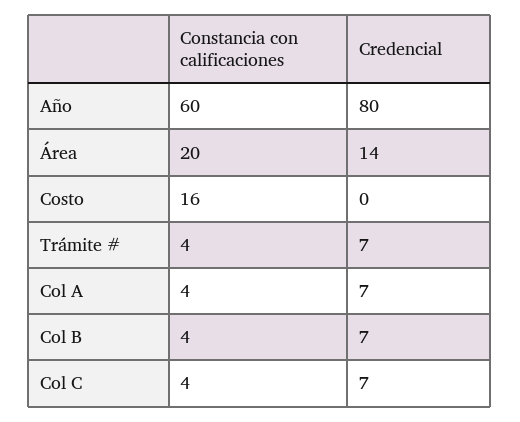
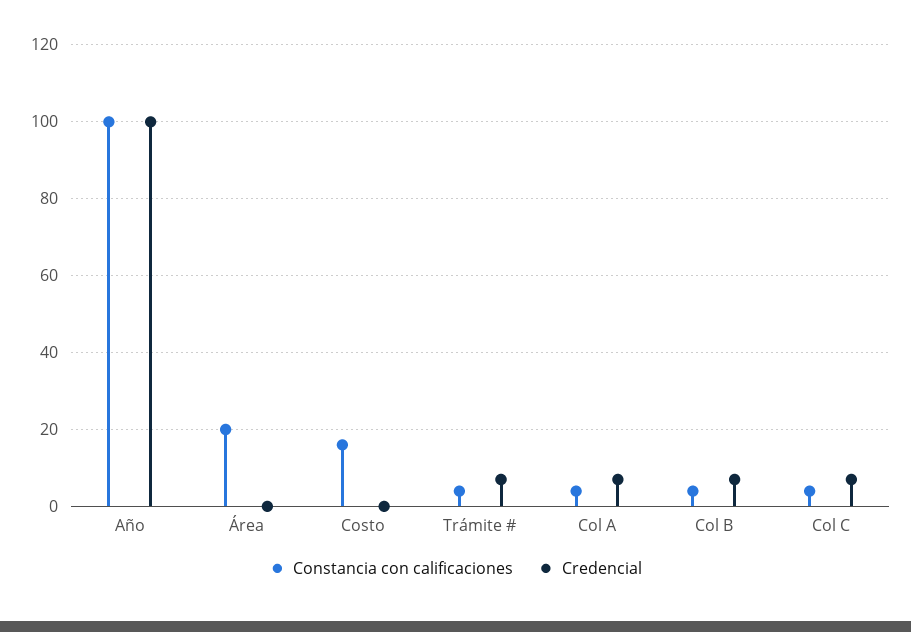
Constancia con calificaciones, Año: 60 -> 100
Credencial, Año: 80 -> 100
Credencial, Área: 14 -> 0

